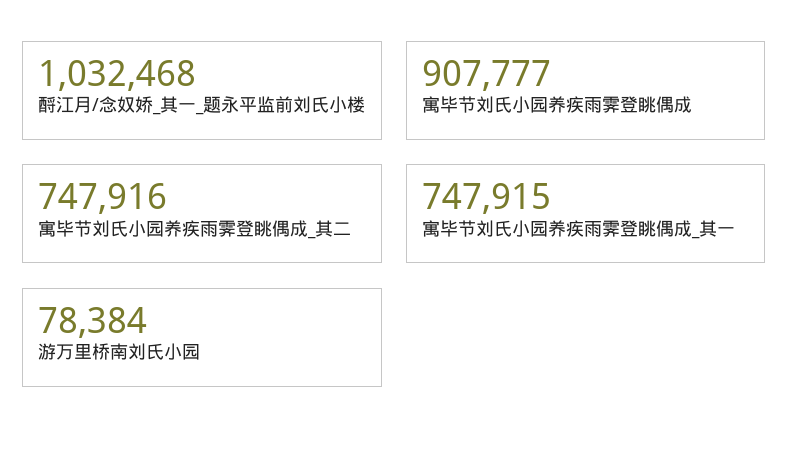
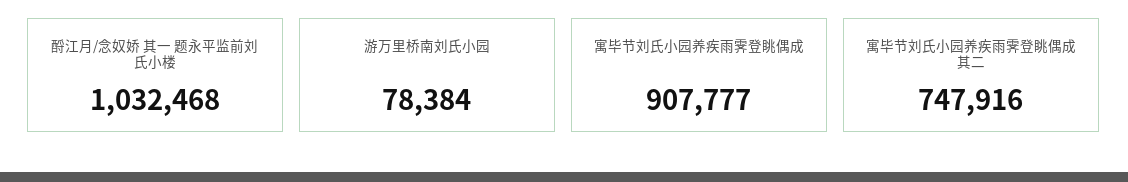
寓毕节刘氏小园养疾雨霁登眺偶成_其一: 747915 -> none

